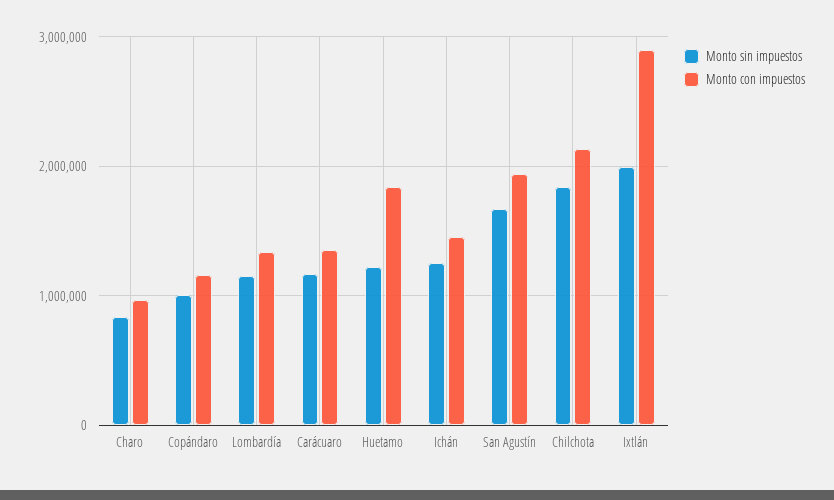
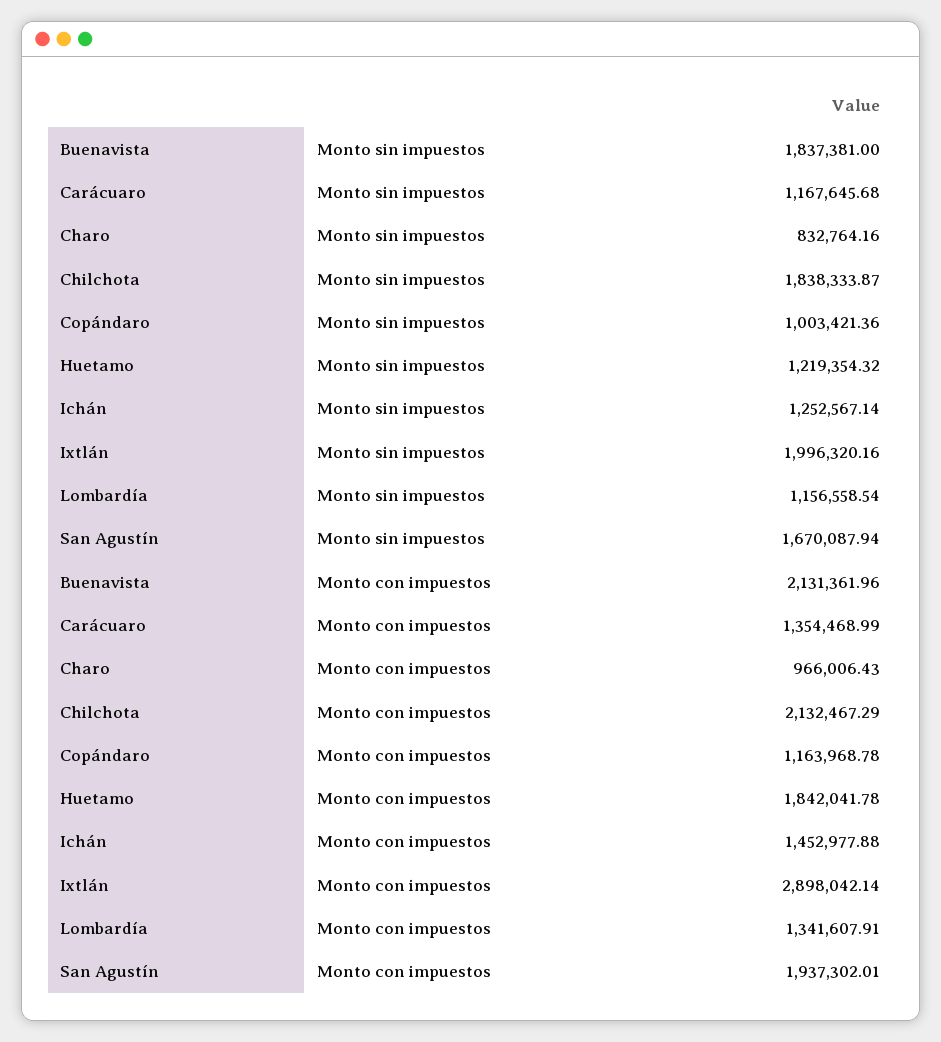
Monto sin impuestos, Buenavista: none -> 1837381
Monto con impuestos, Buenavista: none -> 2131361.96

